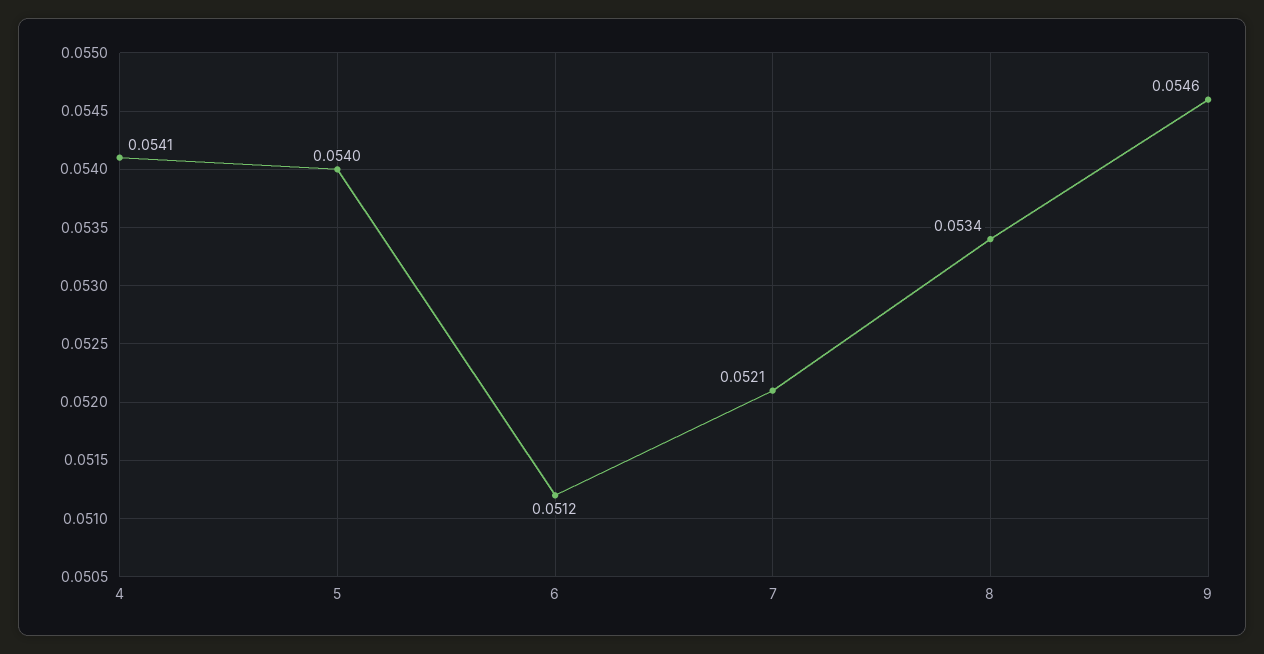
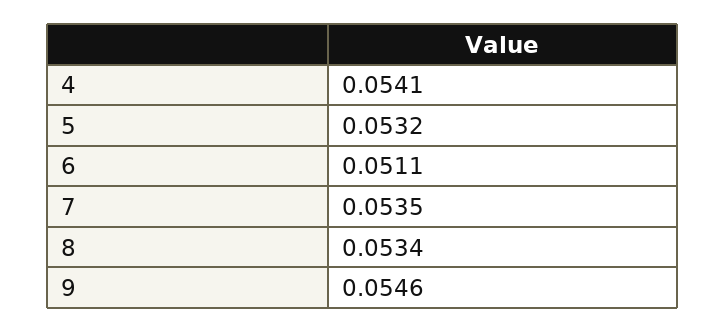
5: 0.054 -> 0.0532
6: 0.0512 -> 0.0511
7: 0.0521 -> 0.0535

